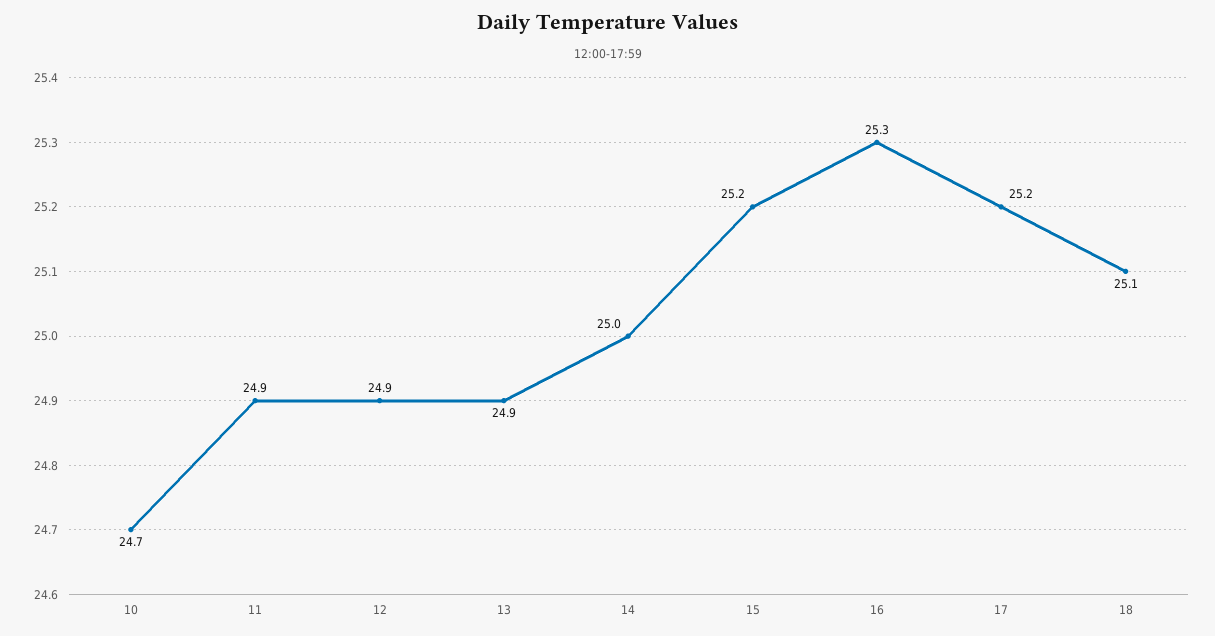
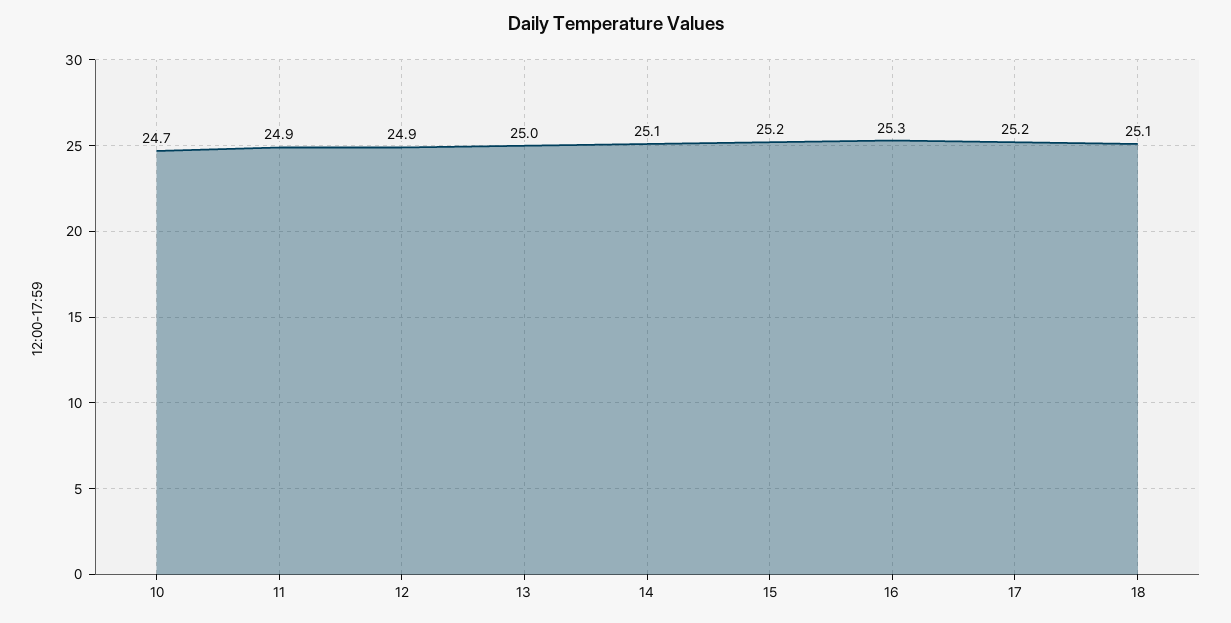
13: 24.9 -> 25
14: 25 -> 25.1

